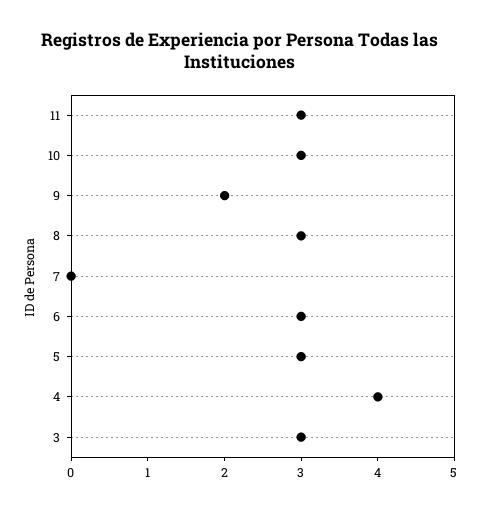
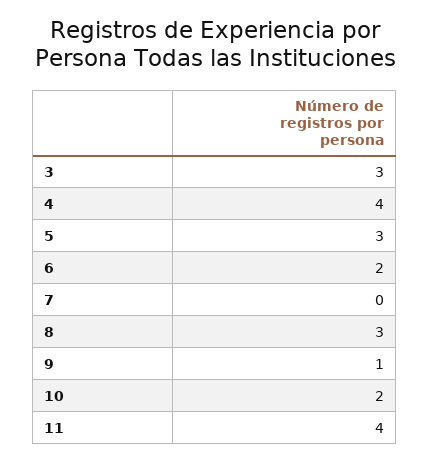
11: 3 -> 4
10: 3 -> 2
9: 2 -> 1
6: 3 -> 2

